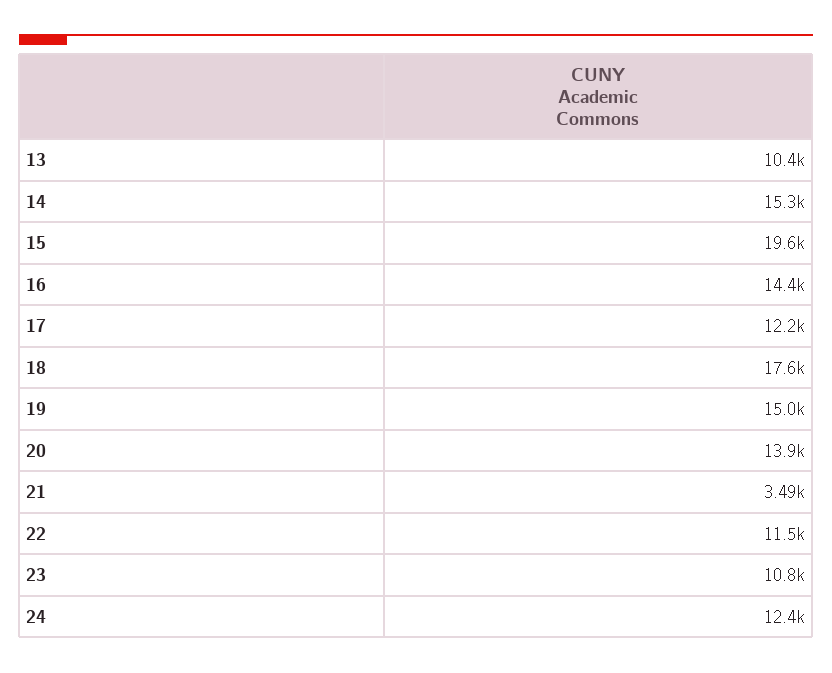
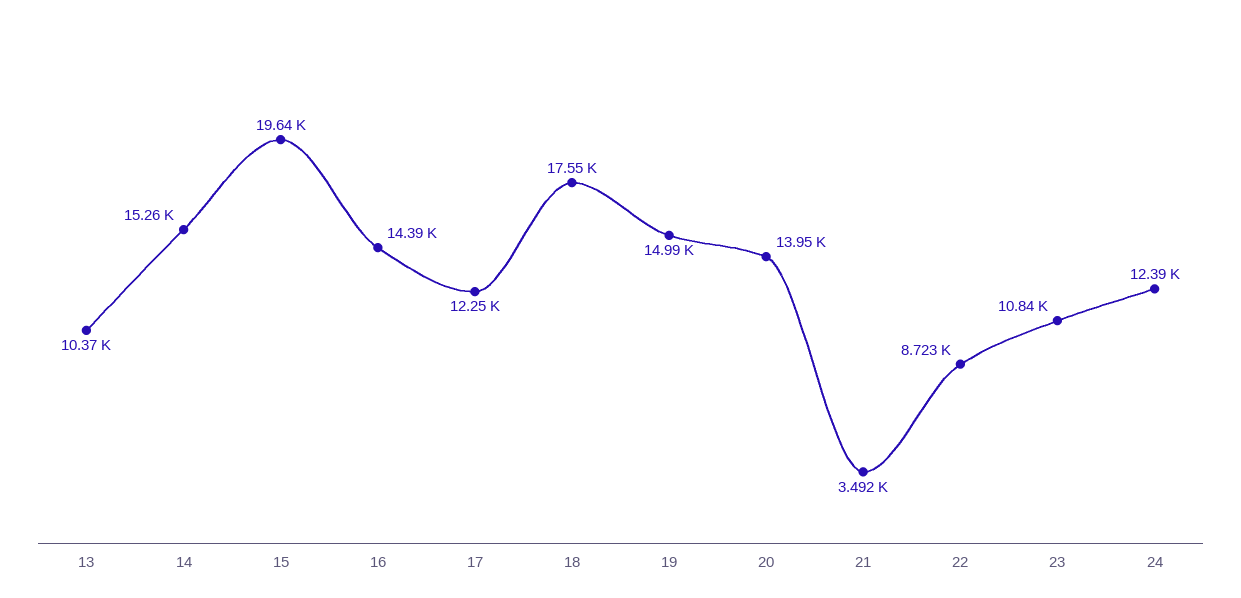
22: 11500 -> 8723

